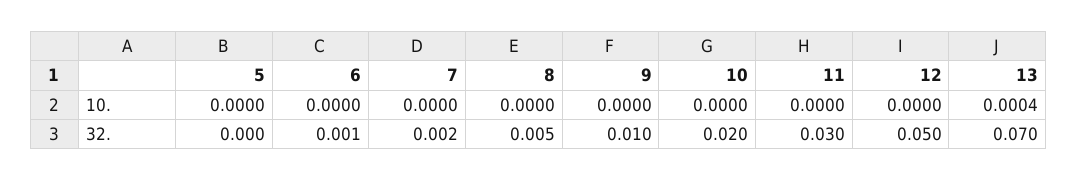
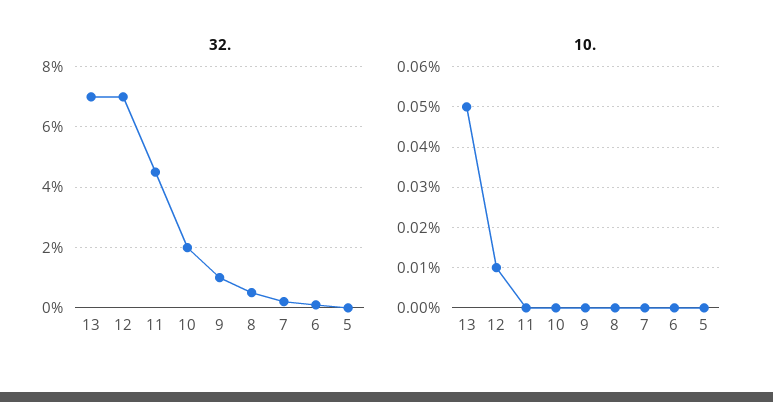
10., 12: 0 -> 0.0001
10., 13: 0.0004 -> 0.0005
32., 11: 0.03 -> 0.045
32., 12: 0.05 -> 0.07

